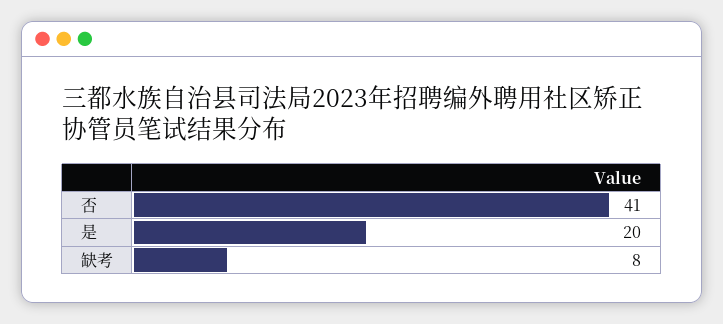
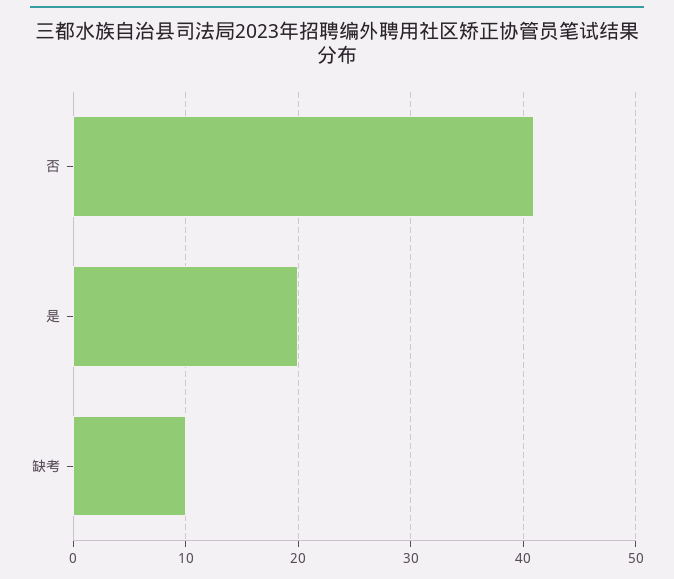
缺考: 8 -> 10

